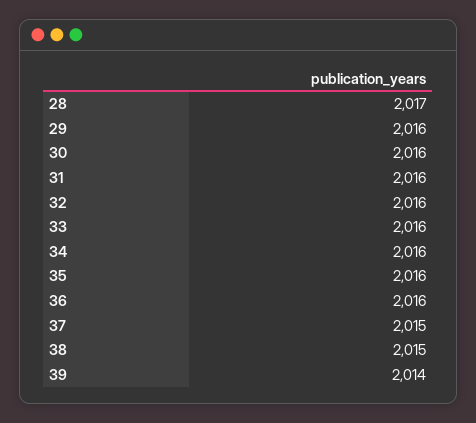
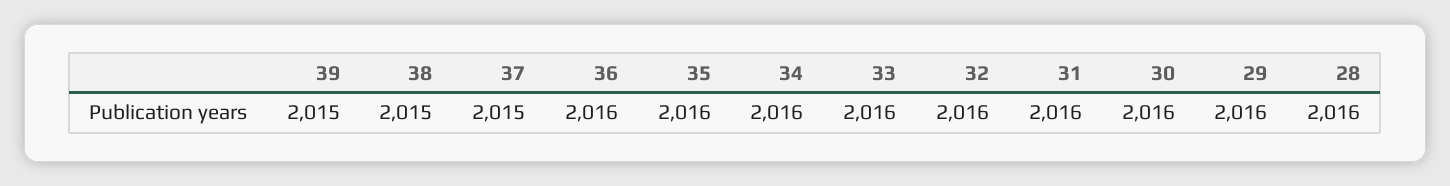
28: 2017 -> 2016
39: 2014 -> 2015

